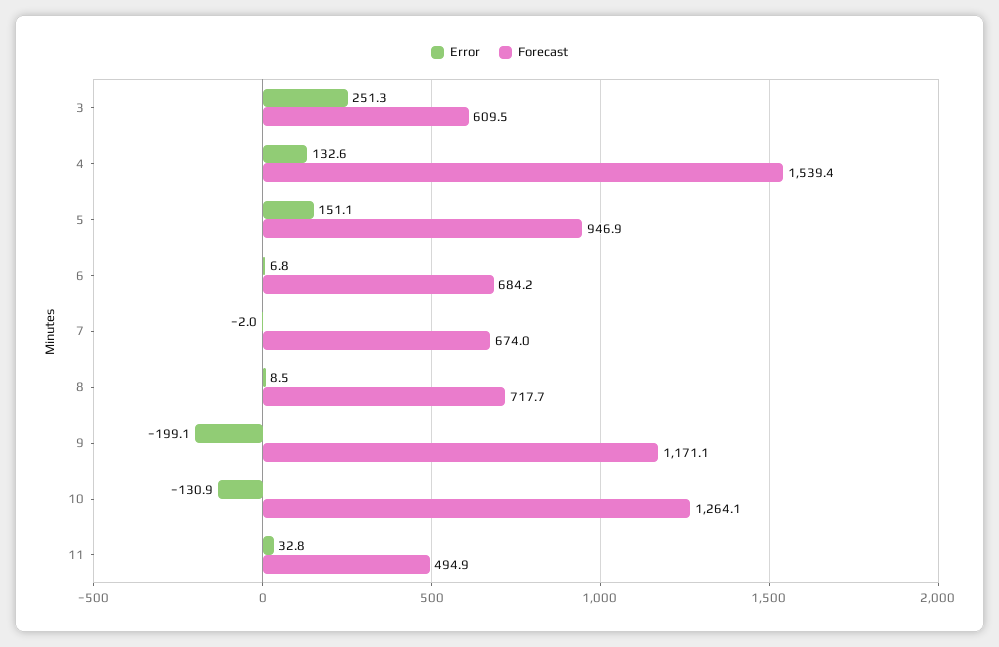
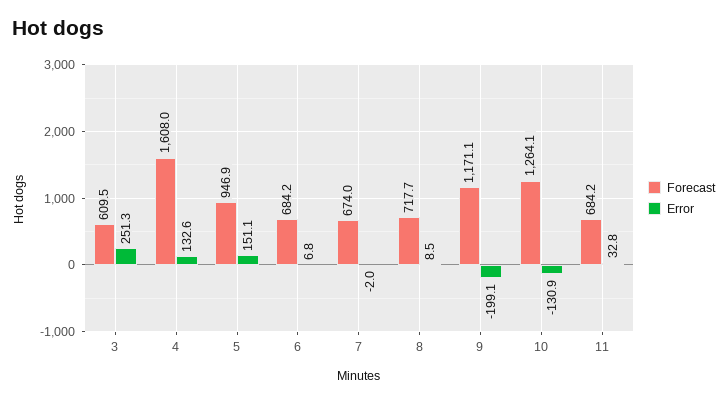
Forecast, 4: 1539.4 -> 1608
Forecast, 11: 494.9 -> 684.2

